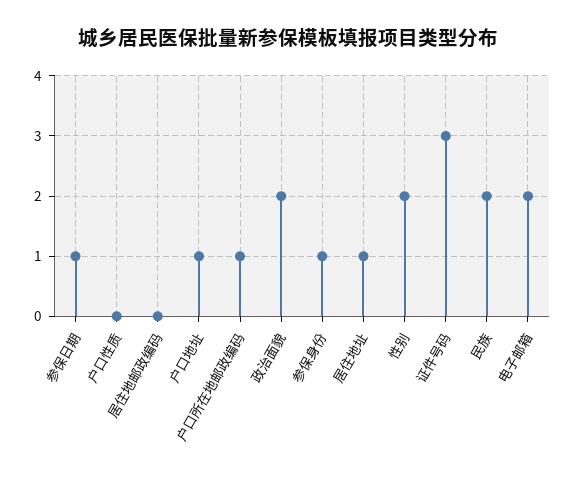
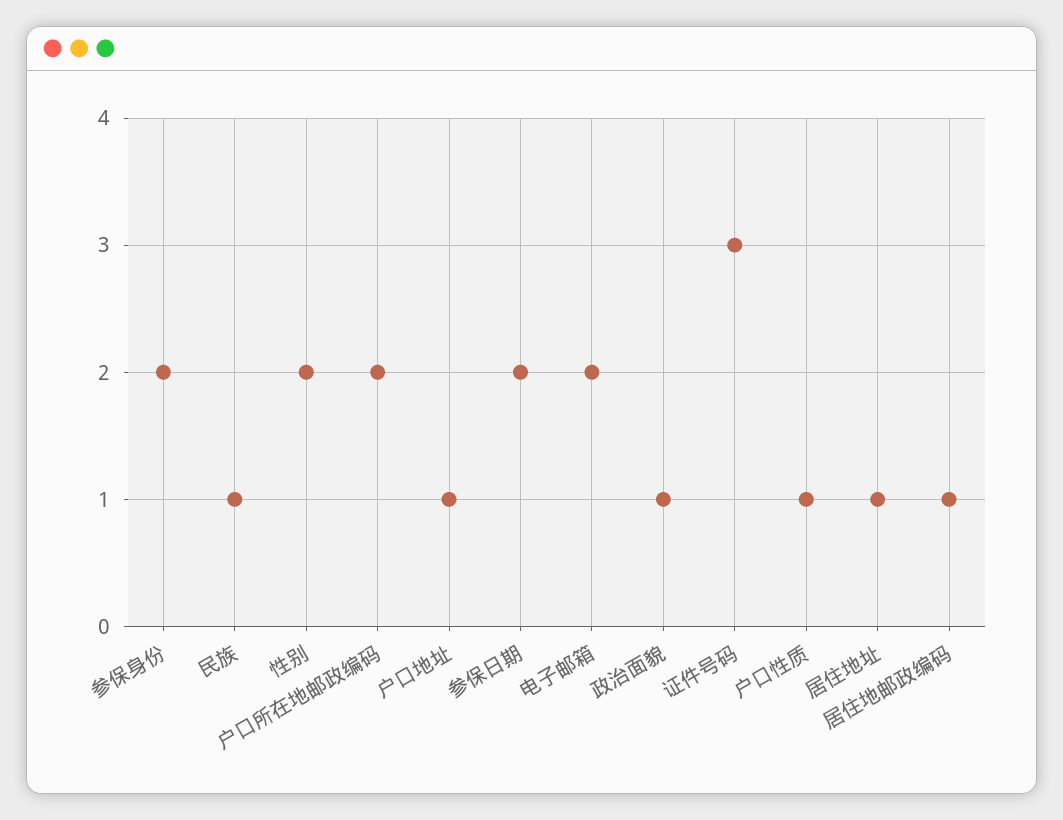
参保日期: 1 -> 2
户口性质: 0 -> 1
居住地邮政编码: 0 -> 1
户口所在地邮政编码: 1 -> 2
政治面貌: 2 -> 1
参保身份: 1 -> 2
民族: 2 -> 1

